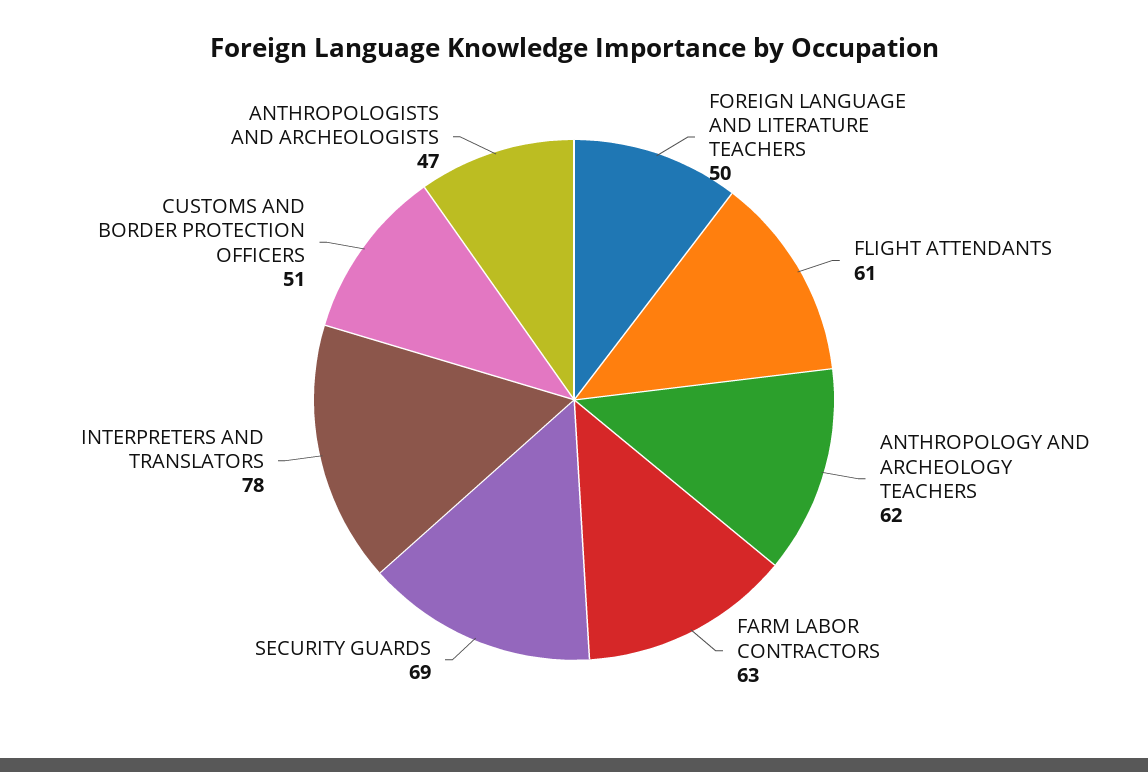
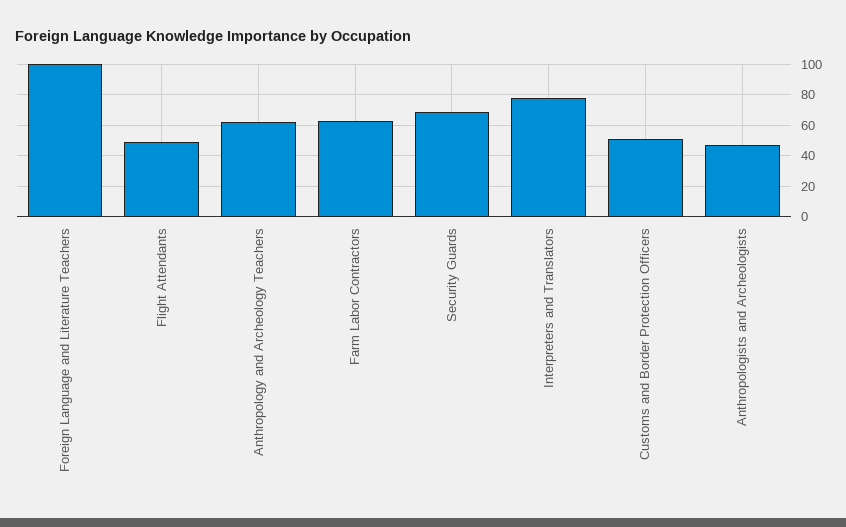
FOREIGN LANGUAGE AND LITERATURE TEACHERS: 50 -> 100
FLIGHT ATTENDANTS: 61 -> 50

